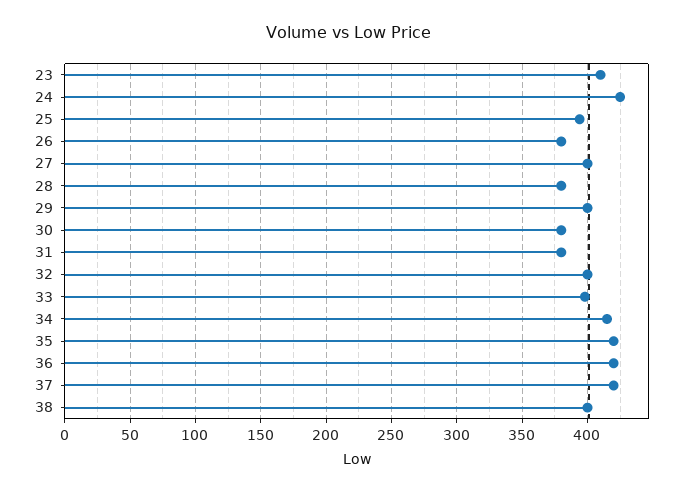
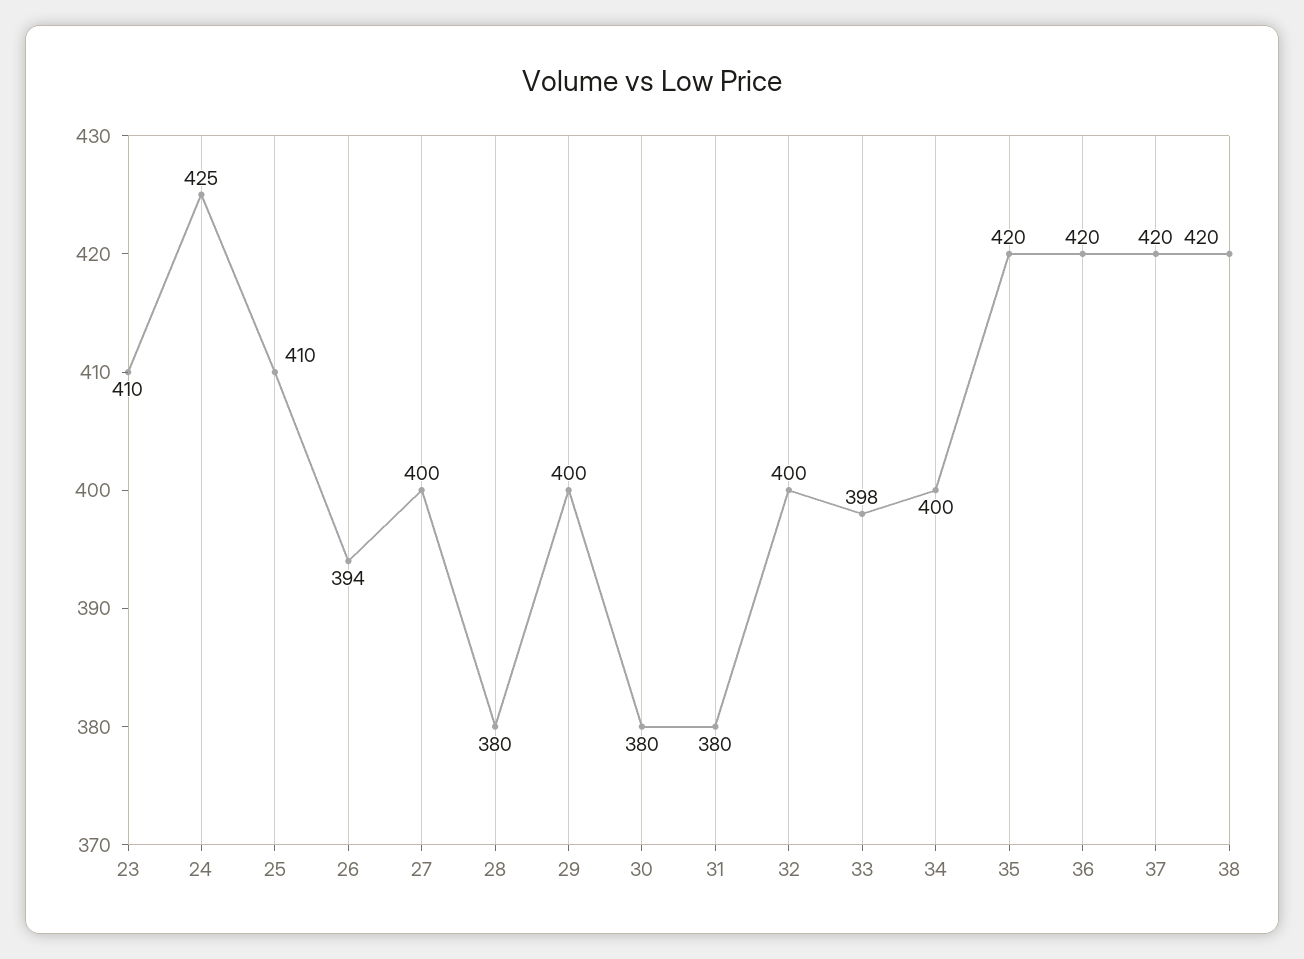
25: 395 -> 410
26: 380 -> 394
34: 415 -> 400
38: 400 -> 420

